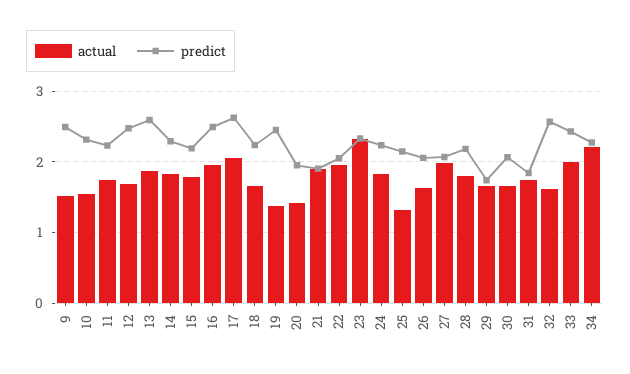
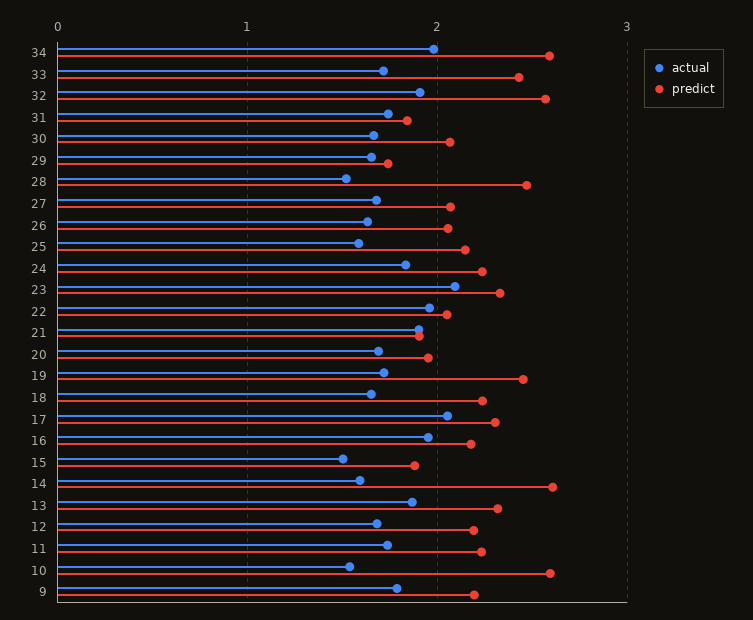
actual, 9: 1.5 -> 1.8
predict, 9: 2.5 -> 2.2
predict, 10: 2.3 -> 2.6
predict, 12: 2.5 -> 2.2
predict, 13: 2.6 -> 2.3
actual, 14: 1.8 -> 1.6
predict, 14: 2.3 -> 2.6
actual, 15: 1.8 -> 1.5
predict, 15: 2.2 -> 1.9
predict, 16: 2.5 -> 2.2
predict, 17: 2.6 -> 2.3
actual, 19: 1.4 -> 1.7
actual, 20: 1.4 -> 1.7
actual, 23: 2.3 -> 2.1
actual, 25: 1.3 -> 1.6
actual, 27: 2 -> 1.7
actual, 28: 1.8 -> 1.5
predict, 28: 2.2 -> 2.5
actual, 32: 1.6 -> 1.9
actual, 33: 2 -> 1.7
actual, 34: 2.2 -> 2
predict, 34: 2.3 -> 2.6

